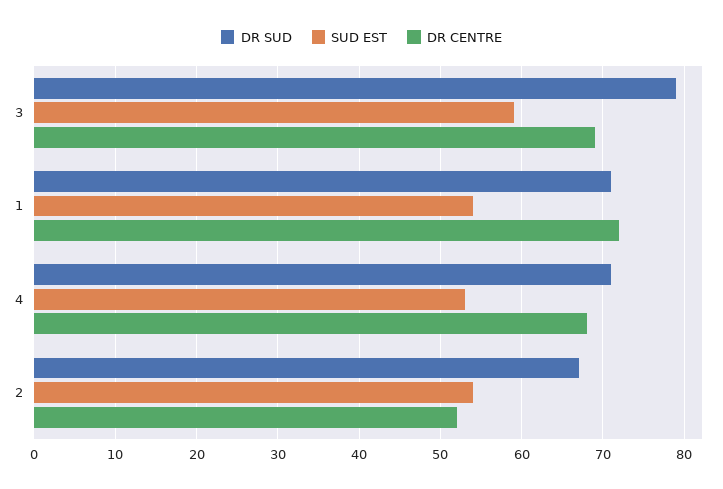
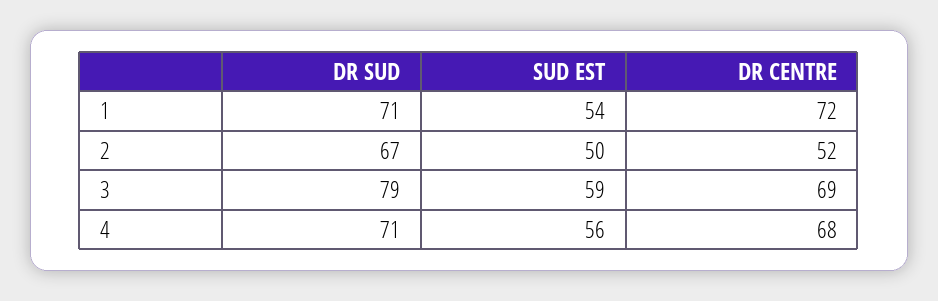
SUD EST, 4: 53 -> 56
SUD EST, 2: 54 -> 50

